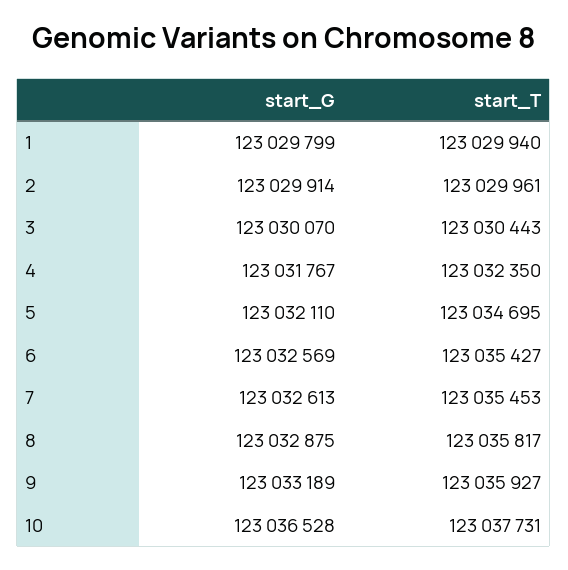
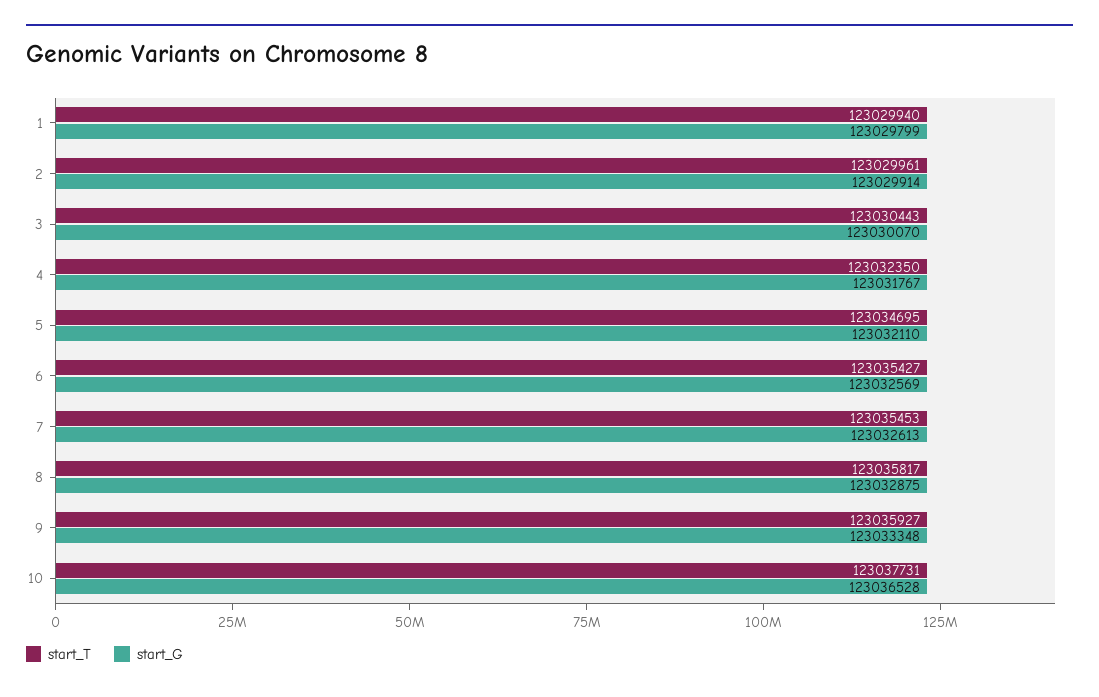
start_G, 9: 123033189 -> 123033348

